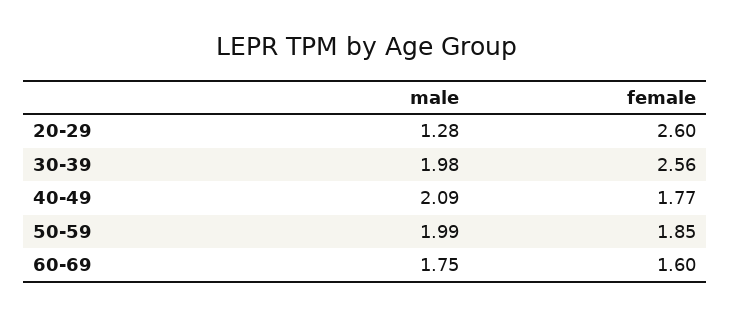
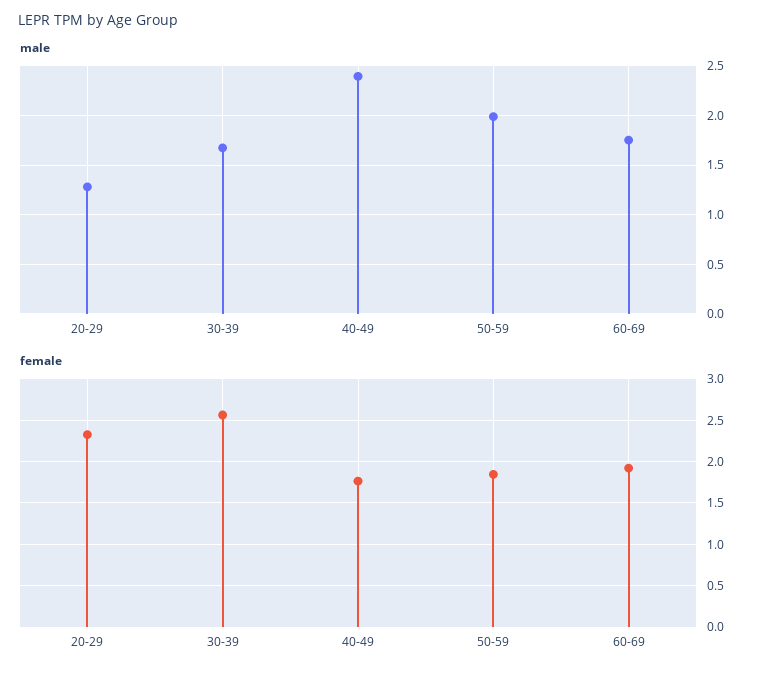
female, 20-29: 2.6 -> 2.3
male, 30-39: 1.98 -> 1.7
male, 40-49: 2.09 -> 2.4
female, 60-69: 1.6 -> 1.9

